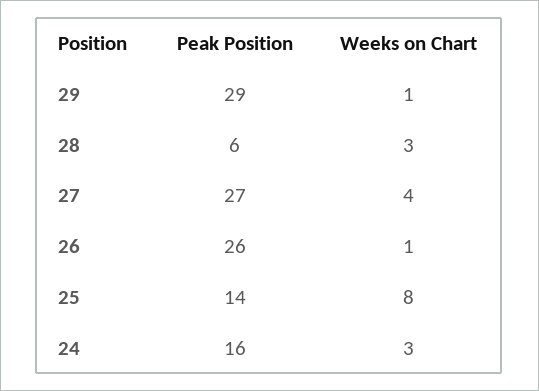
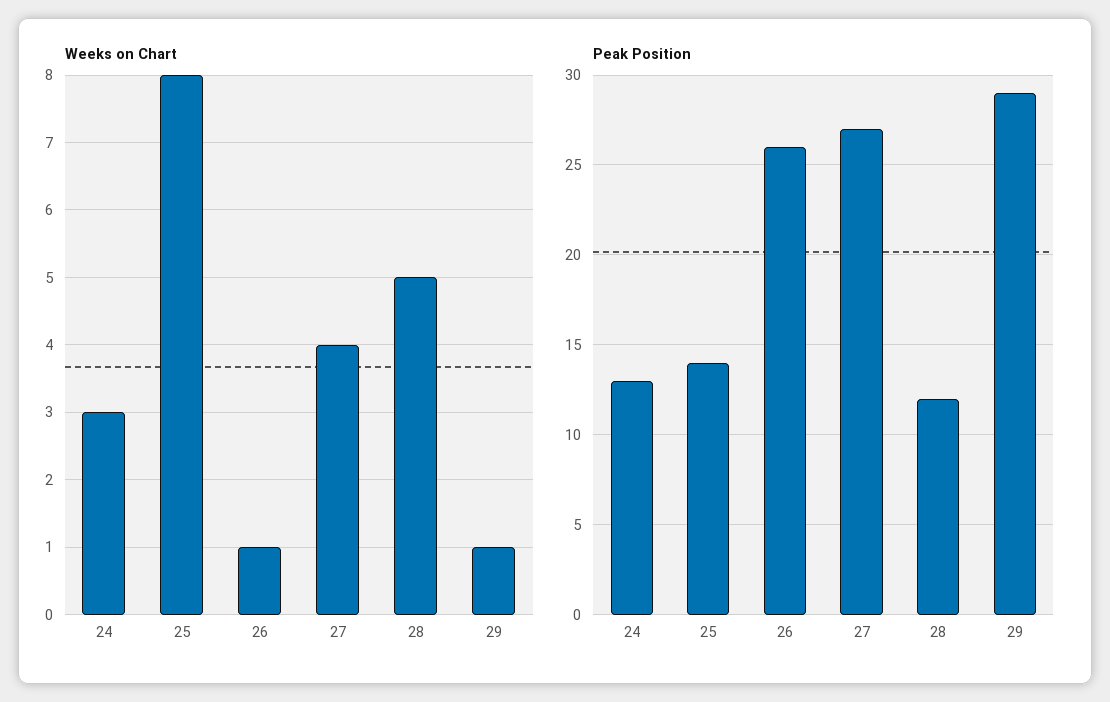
Peak Position, 28: 6 -> 12
Weeks on Chart, 28: 3 -> 5
Peak Position, 24: 16 -> 13

